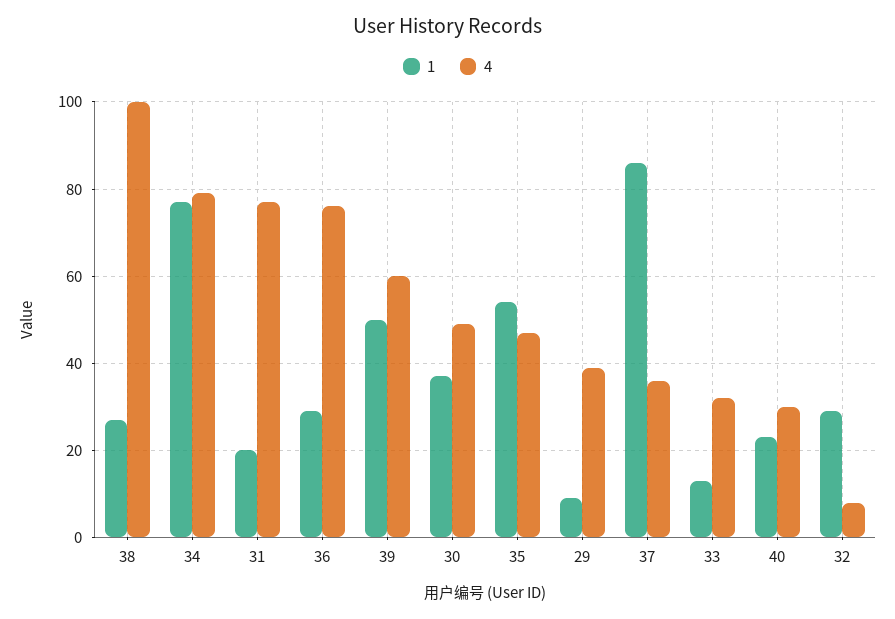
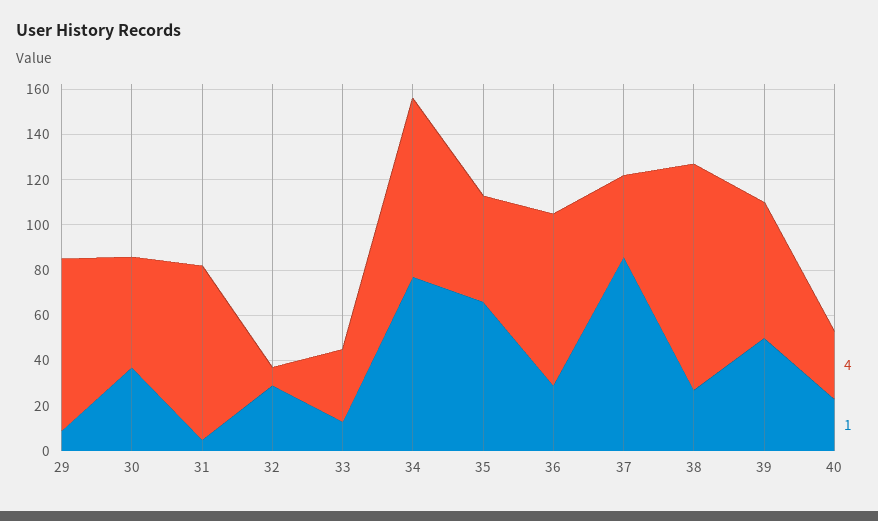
1, 31: 20 -> 5
1, 35: 55 -> 65
4, 29: 40 -> 75

